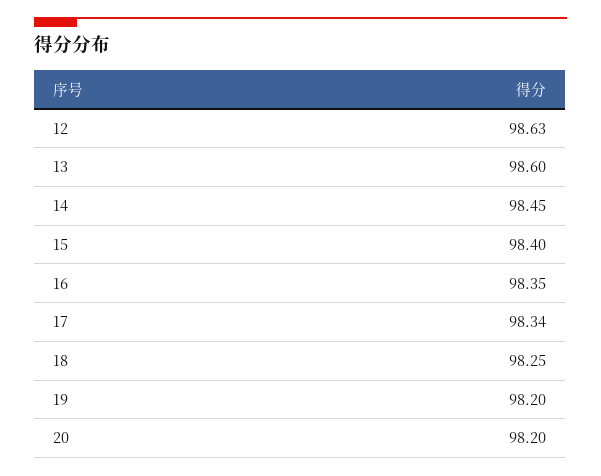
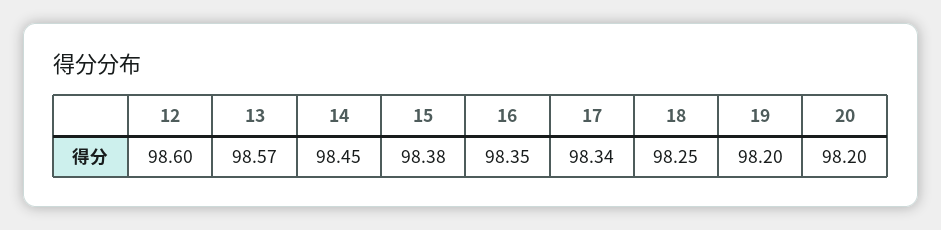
12: 98.63 -> 98.6
13: 98.6 -> 98.57
15: 98.4 -> 98.38

